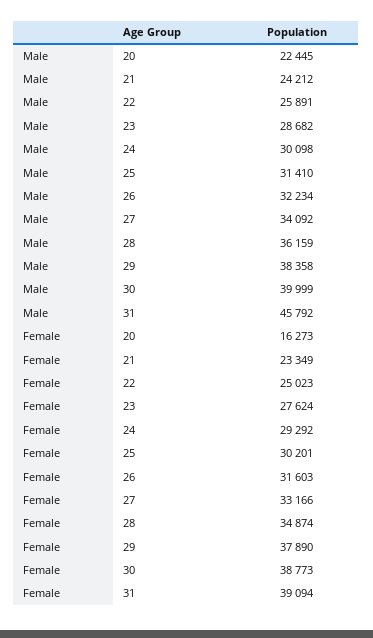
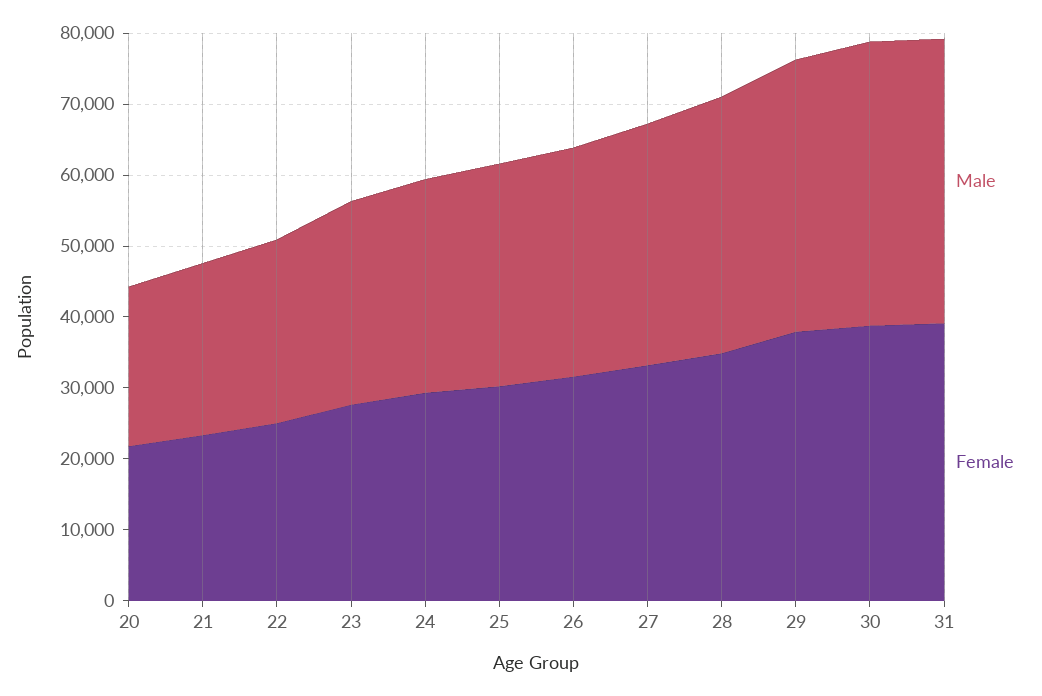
Male, 31: 45792 -> 40000
Female, 20: 16273 -> 22000

